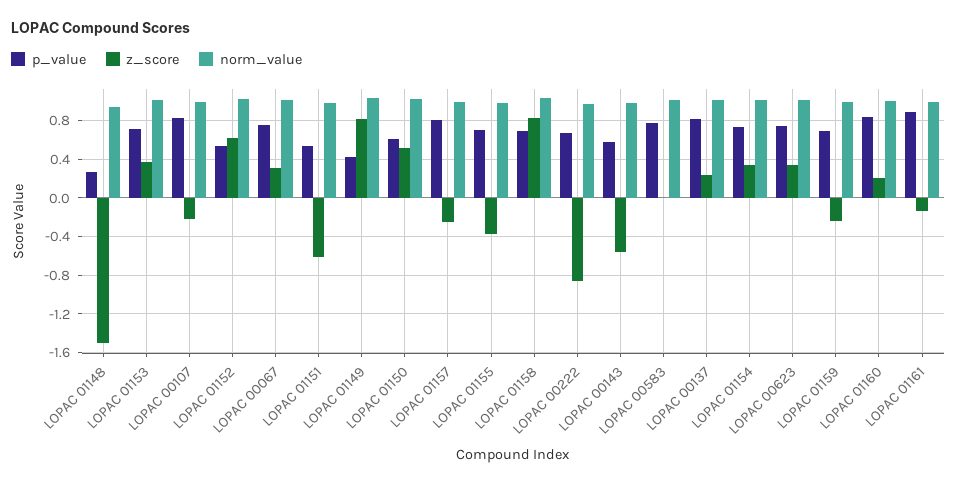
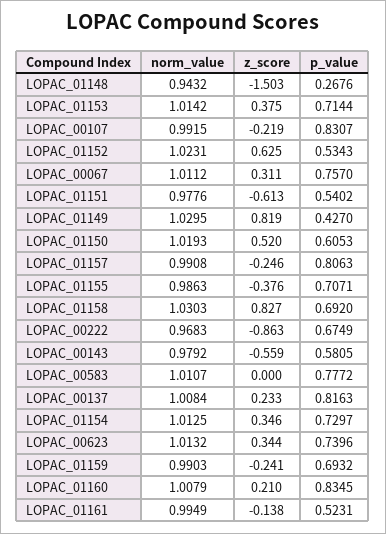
p_value, LOPAC 01161: 0.9 -> 0.5231

